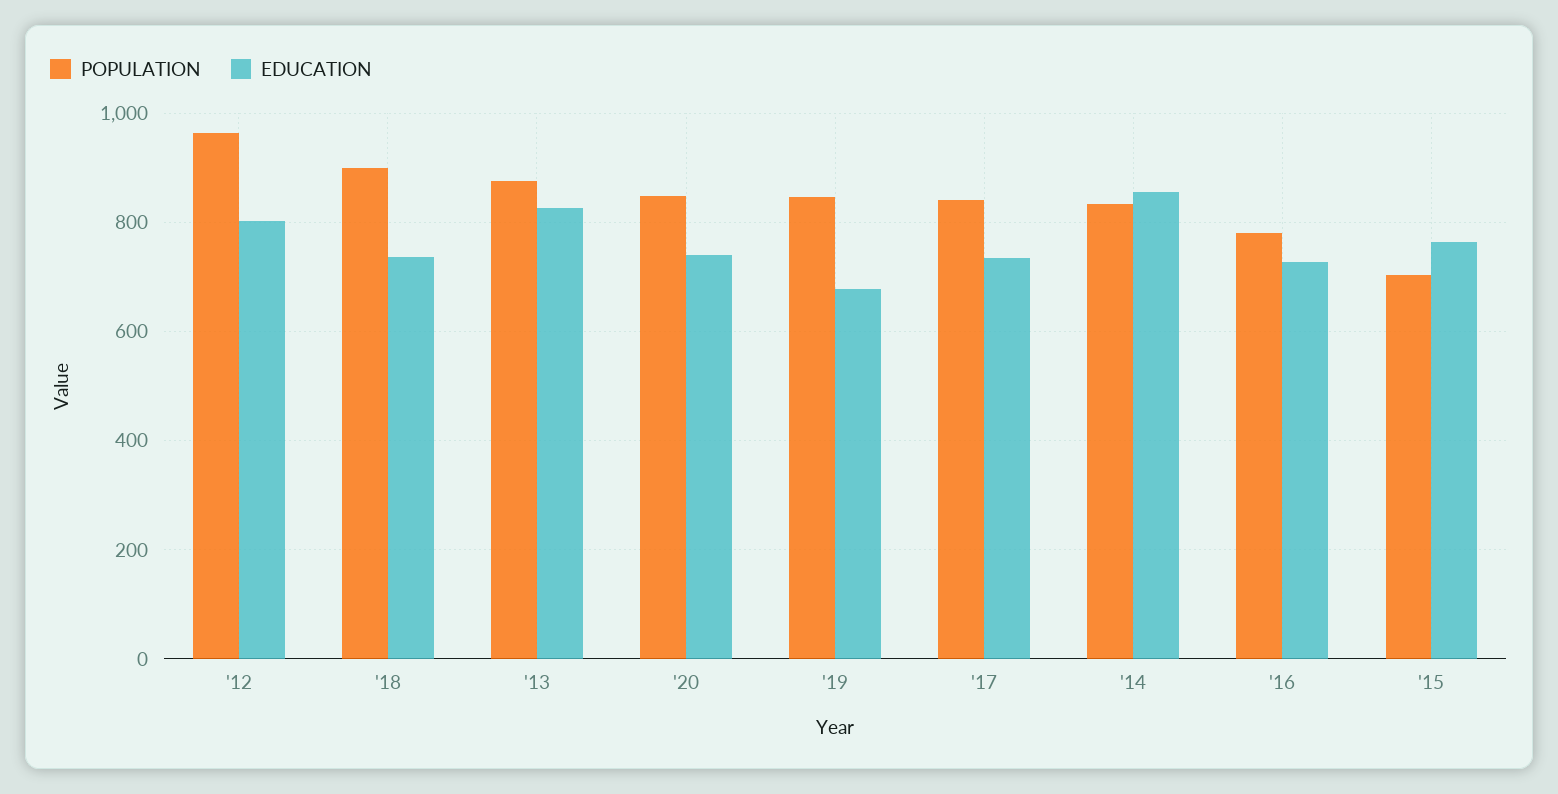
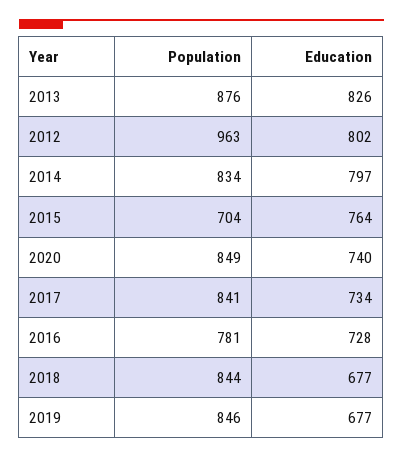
POPULATION, '18: 900 -> 844
EDUCATION, '18: 740 -> 677
EDUCATION, '14: 860 -> 797

